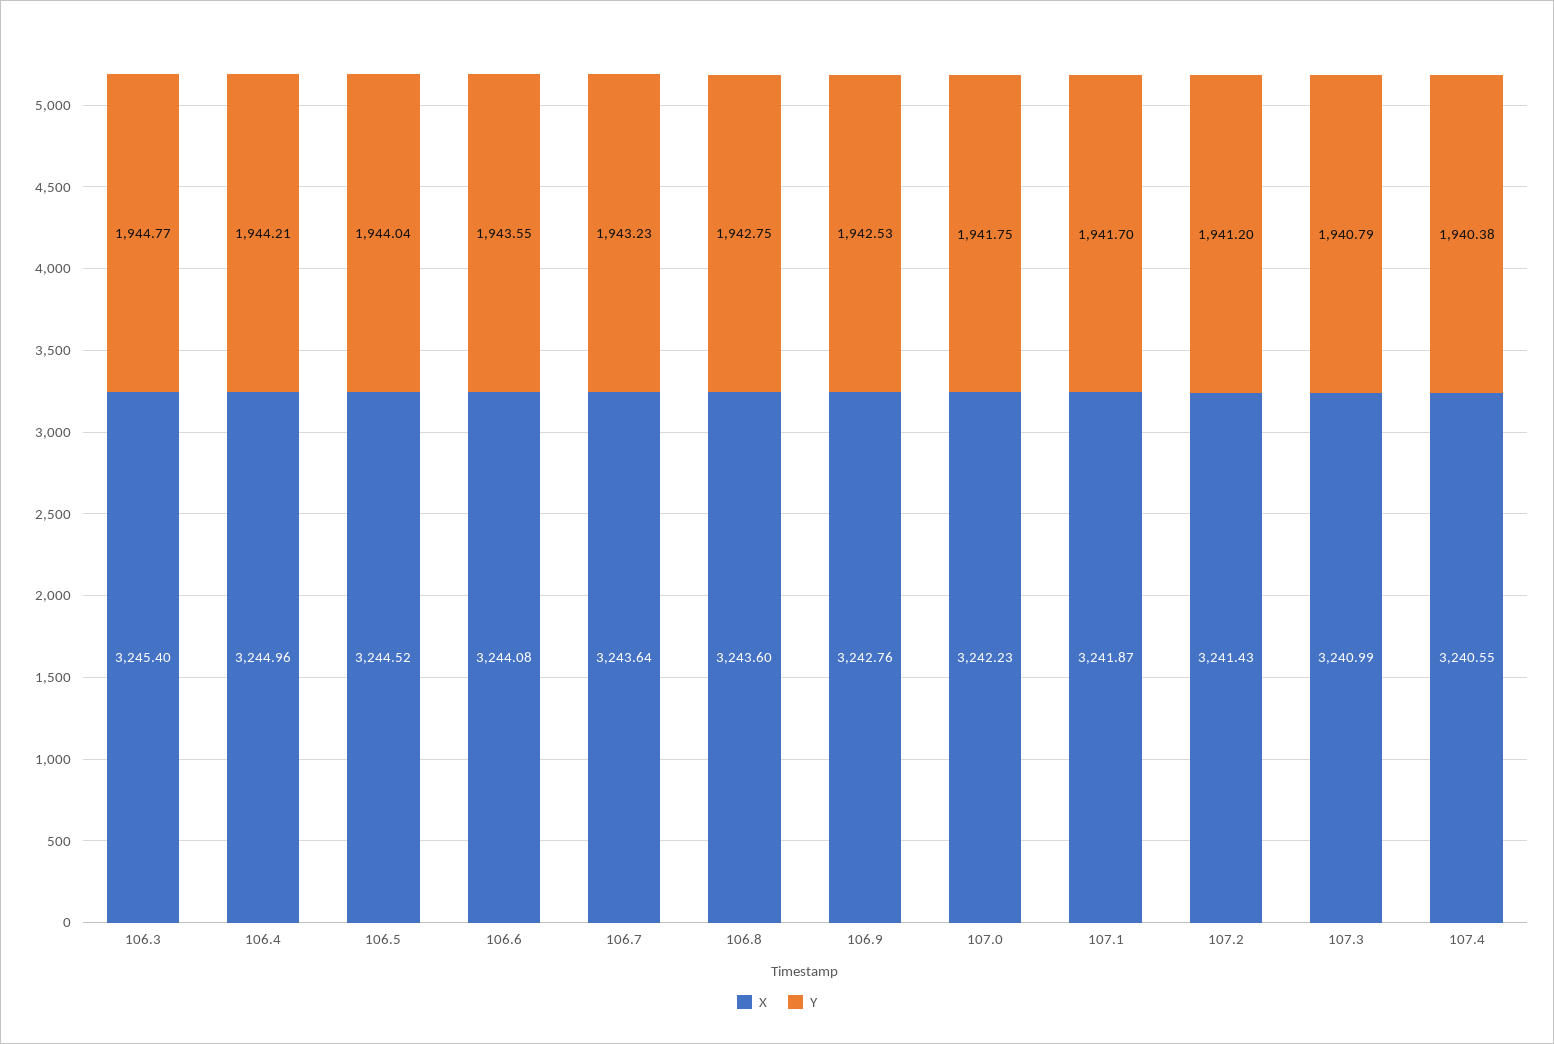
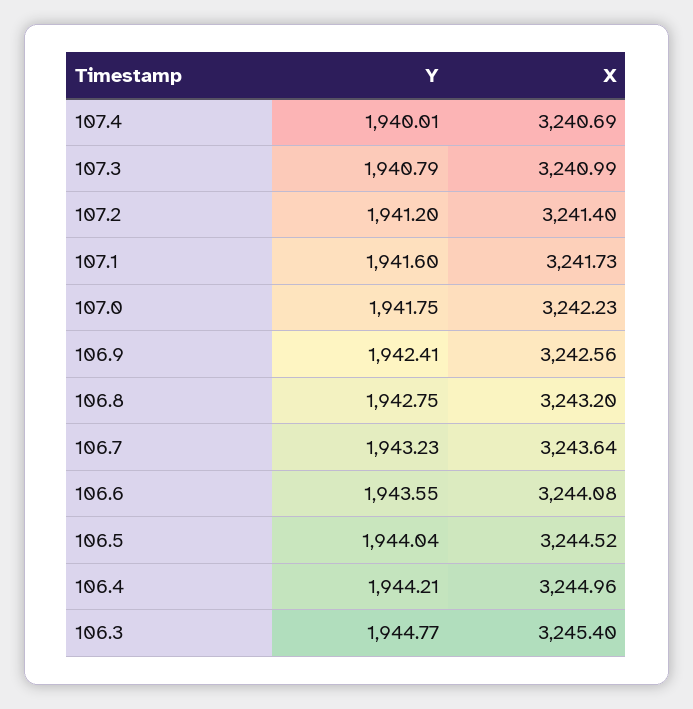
X, 106.8: 3243.6 -> 3243.2
X, 106.9: 3242.76 -> 3242.56
Y, 106.9: 1942.53 -> 1942.41
X, 107.1: 3241.87 -> 3241.73
Y, 107.1: 1941.7 -> 1941.6
X, 107.2: 3241.43 -> 3241.4
X, 107.4: 3240.55 -> 3240.69
Y, 107.4: 1940.38 -> 1940.01

